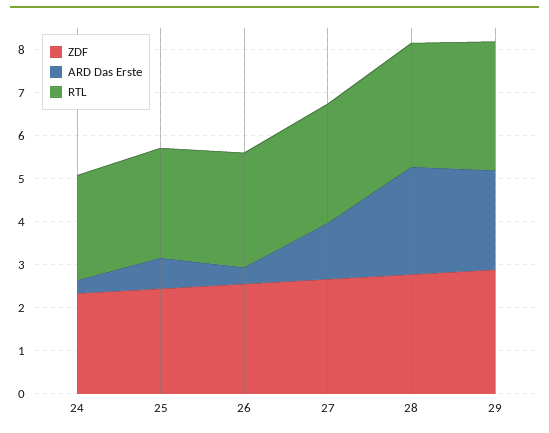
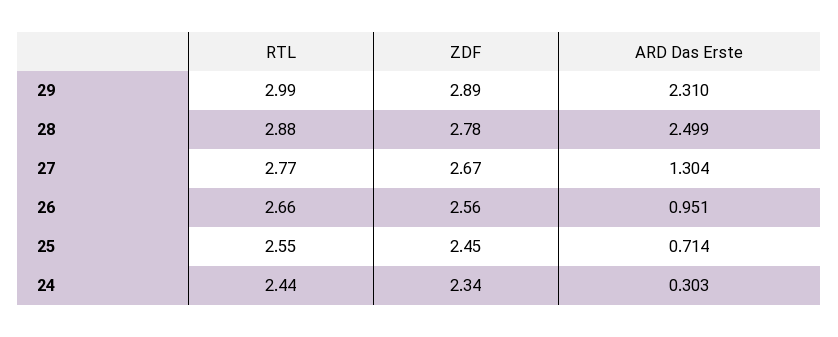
ARD Das Erste, 26: 0.4 -> 0.951

